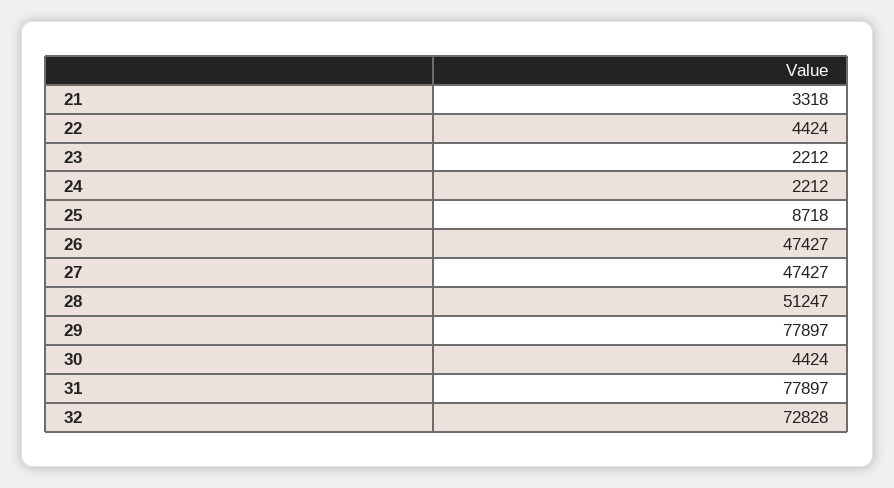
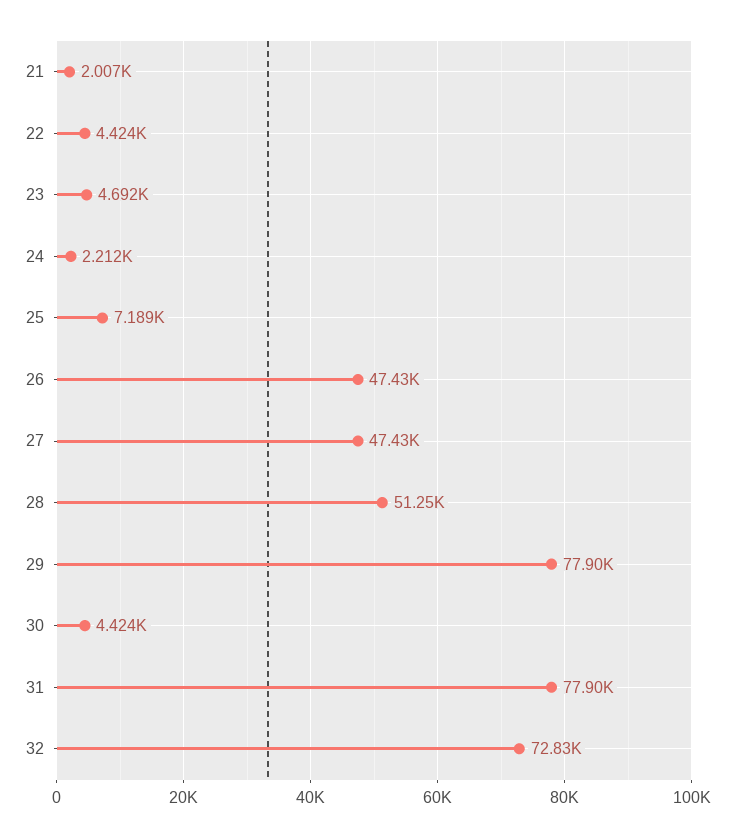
21: 3318 -> 2007
23: 2212 -> 4692
25: 8718 -> 7189

